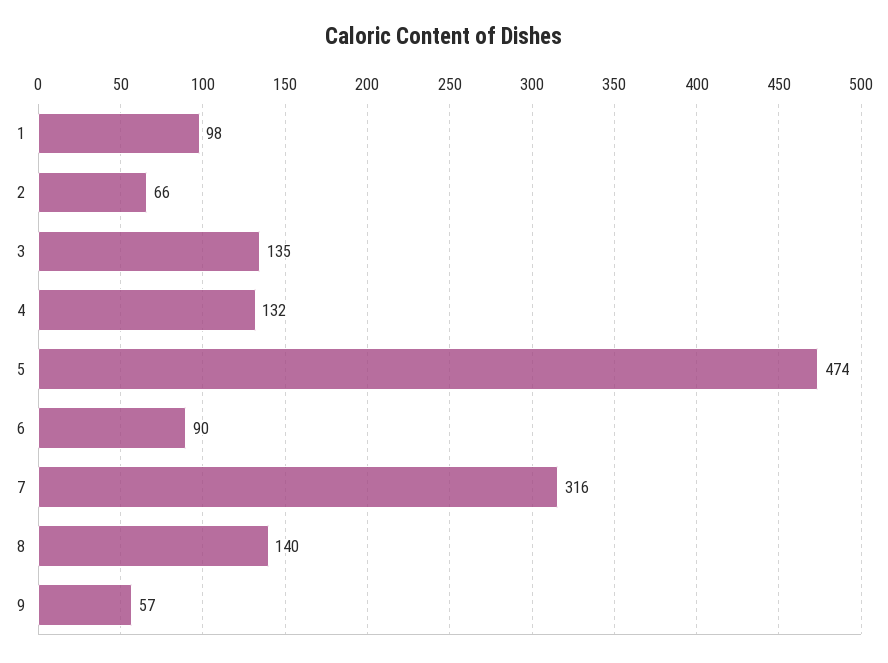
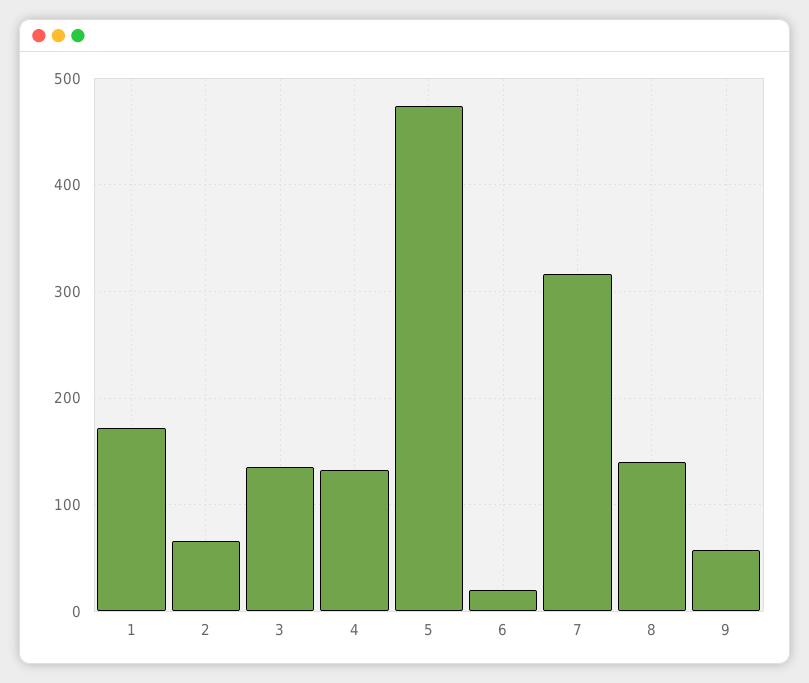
1: 98 -> 170
6: 90 -> 20

